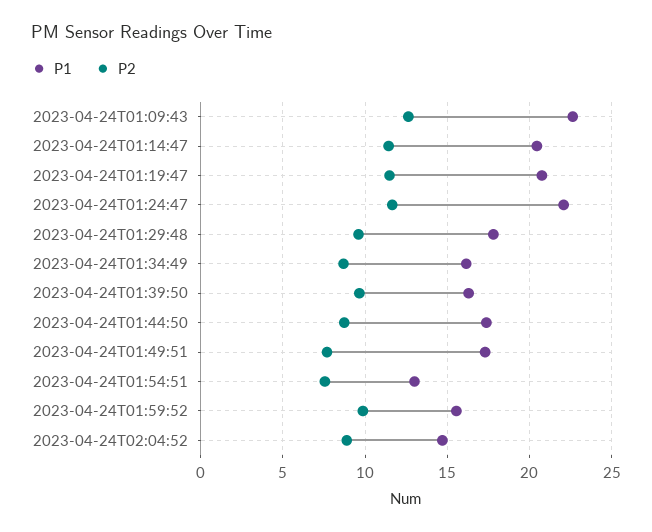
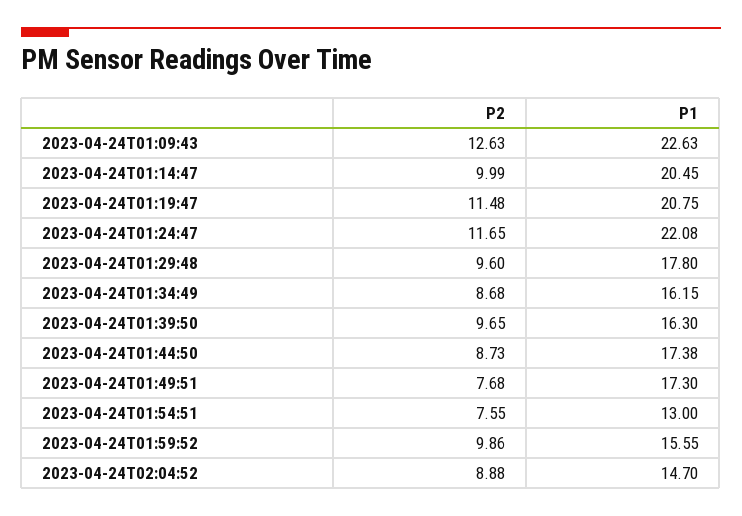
P2, 2023-04-24T01:14:47: 11.5 -> 9.99

